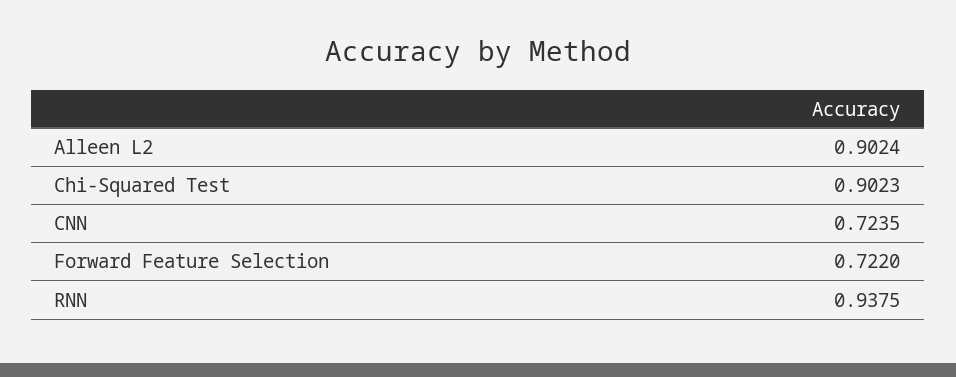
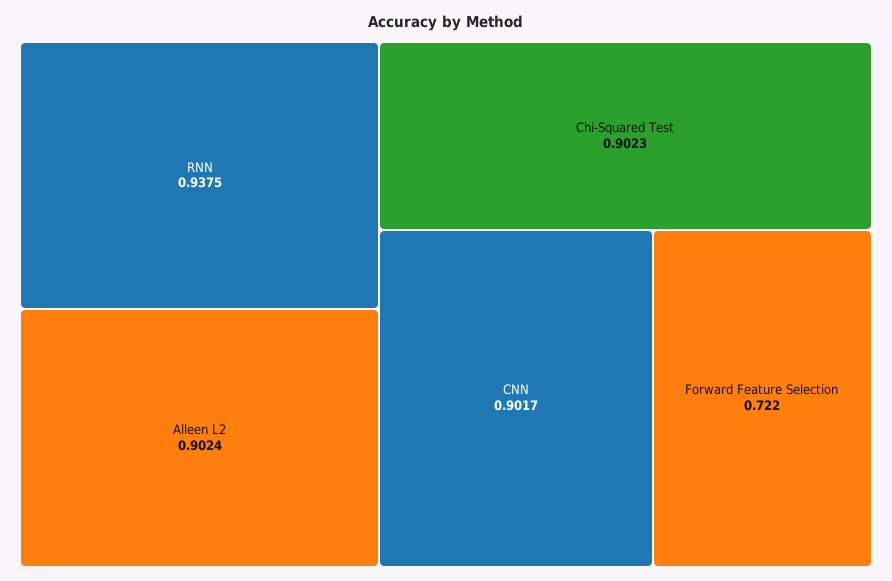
CNN: 0.7235 -> 0.9017

